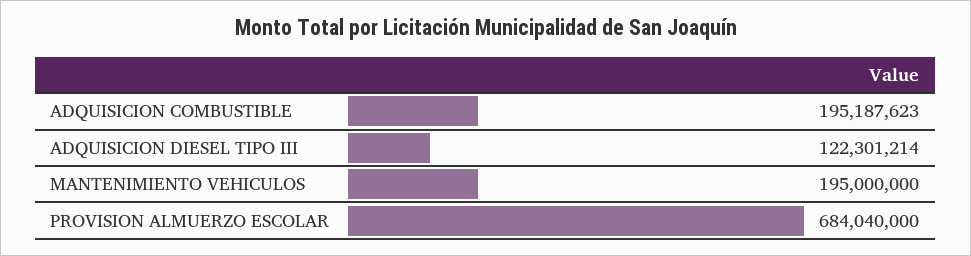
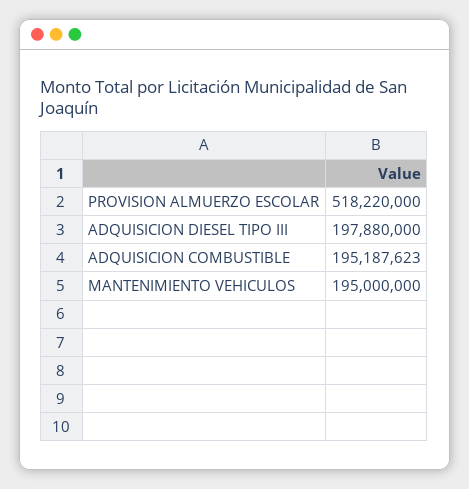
ADQUISICION DIESEL TIPO III: 122301214 -> 197880000
PROVISION ALMUERZO ESCOLAR: 684040000 -> 518220000

